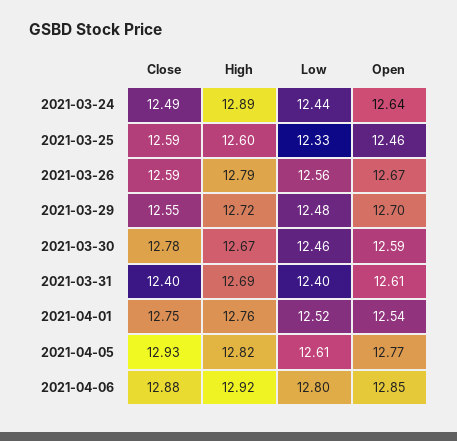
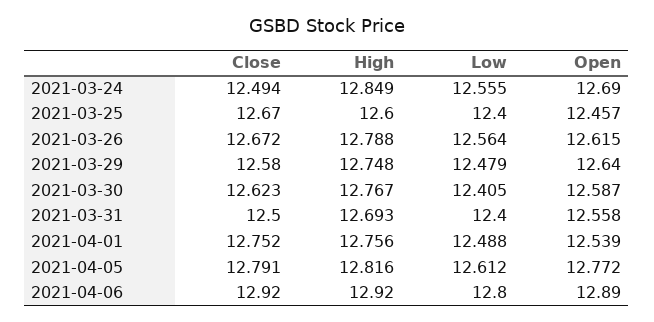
High, 2021-03-24: 12.89 -> 12.849
Low, 2021-03-24: 12.44 -> 12.555
Open, 2021-03-24: 12.64 -> 12.69
Close, 2021-03-25: 12.59 -> 12.67
Low, 2021-03-25: 12.33 -> 12.4
Close, 2021-03-26: 12.59 -> 12.672
Open, 2021-03-26: 12.67 -> 12.615
Close, 2021-03-29: 12.55 -> 12.58
High, 2021-03-29: 12.72 -> 12.748
Open, 2021-03-29: 12.7 -> 12.64
Close, 2021-03-30: 12.78 -> 12.623
High, 2021-03-30: 12.67 -> 12.767
Low, 2021-03-30: 12.46 -> 12.405
Close, 2021-03-31: 12.4 -> 12.5
Open, 2021-03-31: 12.61 -> 12.558
Low, 2021-04-01: 12.52 -> 12.488
Close, 2021-04-05: 12.93 -> 12.791
Close, 2021-04-06: 12.88 -> 12.92
Open, 2021-04-06: 12.85 -> 12.89

